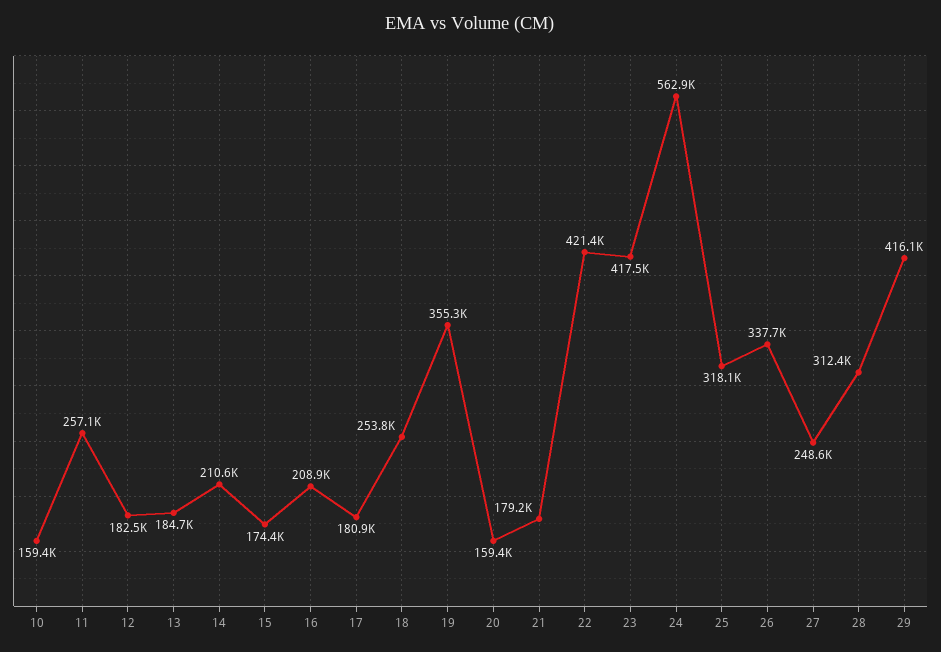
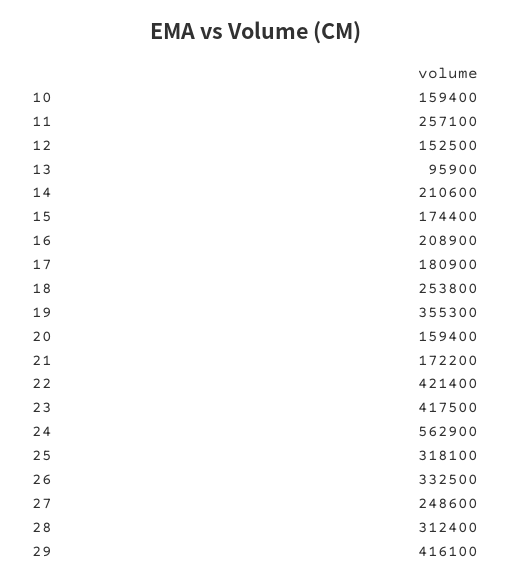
12: 182500 -> 152500
13: 184700 -> 95900
21: 179200 -> 172200
26: 337700 -> 332500

